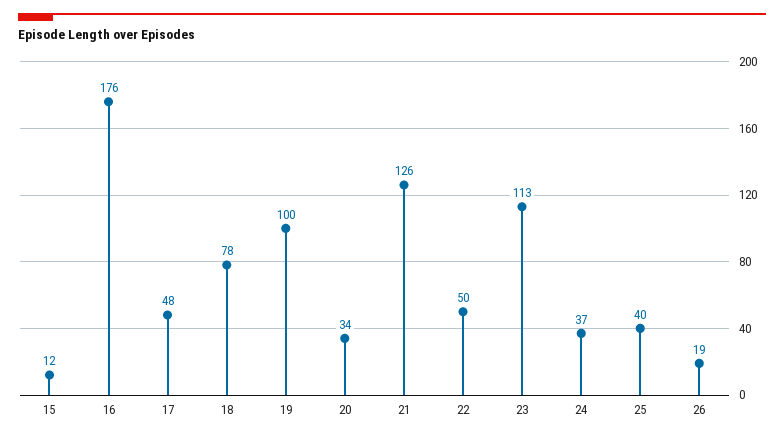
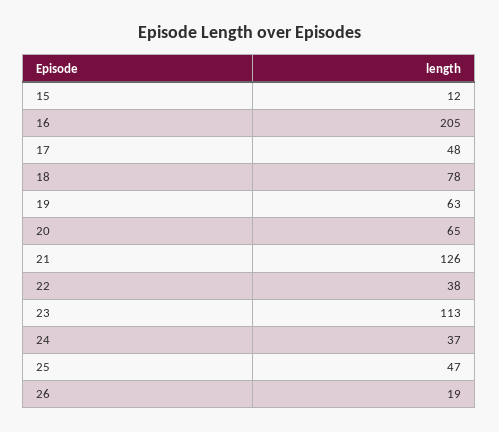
16: 176 -> 205
19: 100 -> 63
20: 34 -> 65
22: 50 -> 38
25: 40 -> 47

